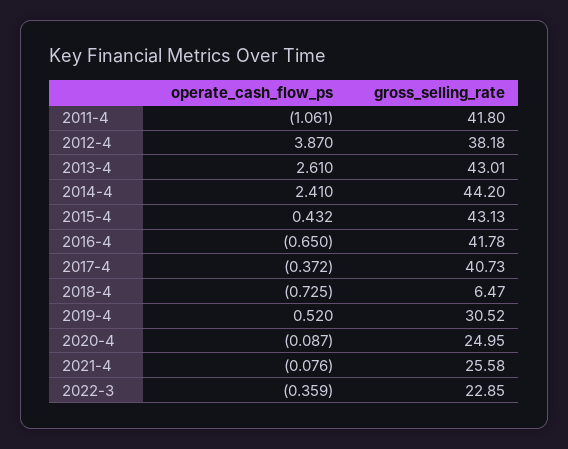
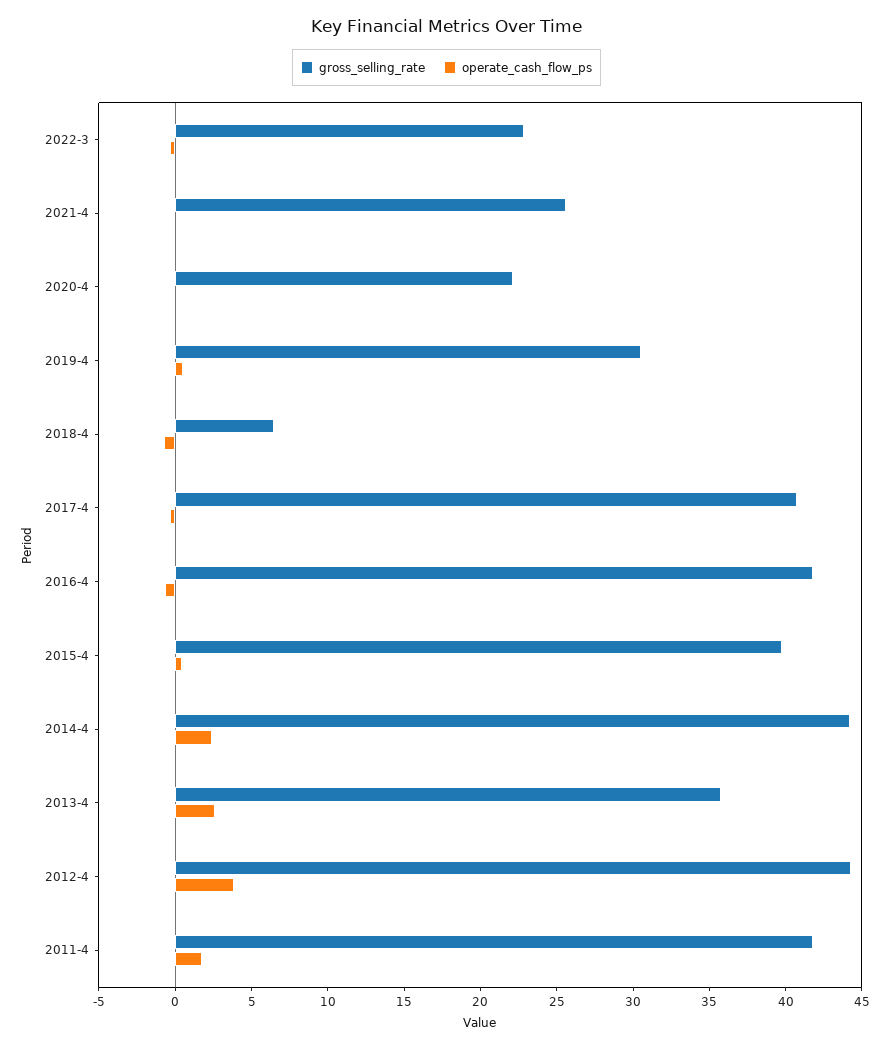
operate_cash_flow_ps, 2011-4: -1.061 -> 2
gross_selling_rate, 2012-4: 38.18 -> 44
gross_selling_rate, 2013-4: 43.01 -> 36
gross_selling_rate, 2015-4: 43.13 -> 40
gross_selling_rate, 2020-4: 24.95 -> 22

